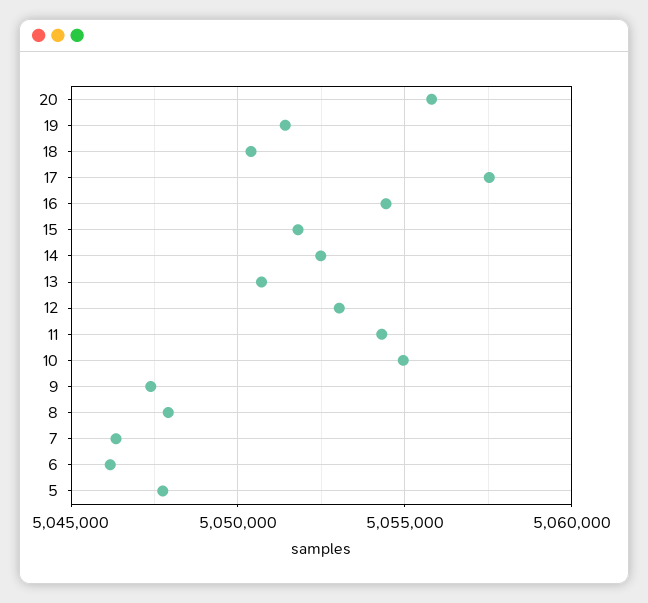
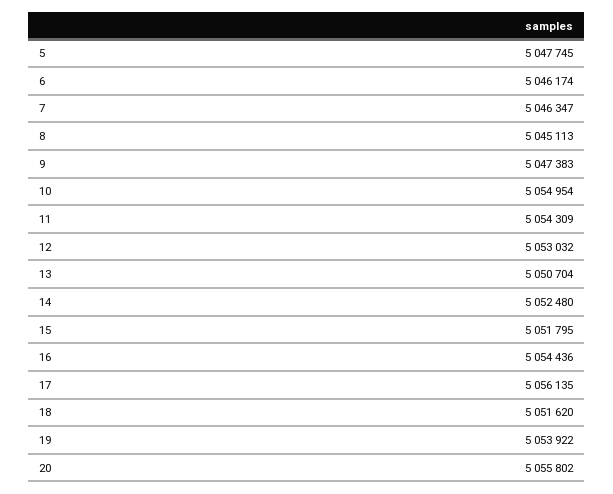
19: 5051500 -> 5053922
18: 5050500 -> 5051620
17: 5057500 -> 5056135
8: 5048000 -> 5045113

